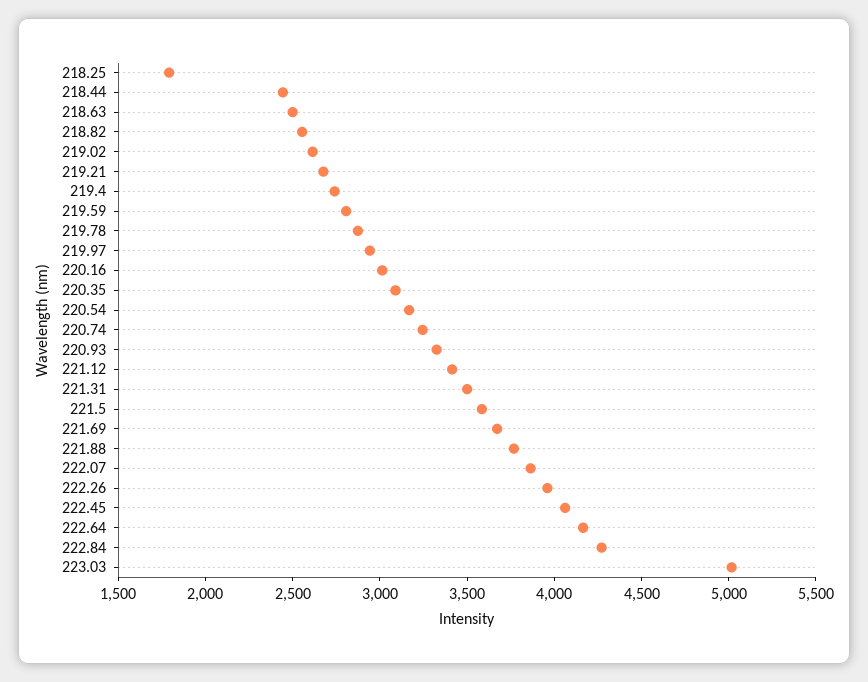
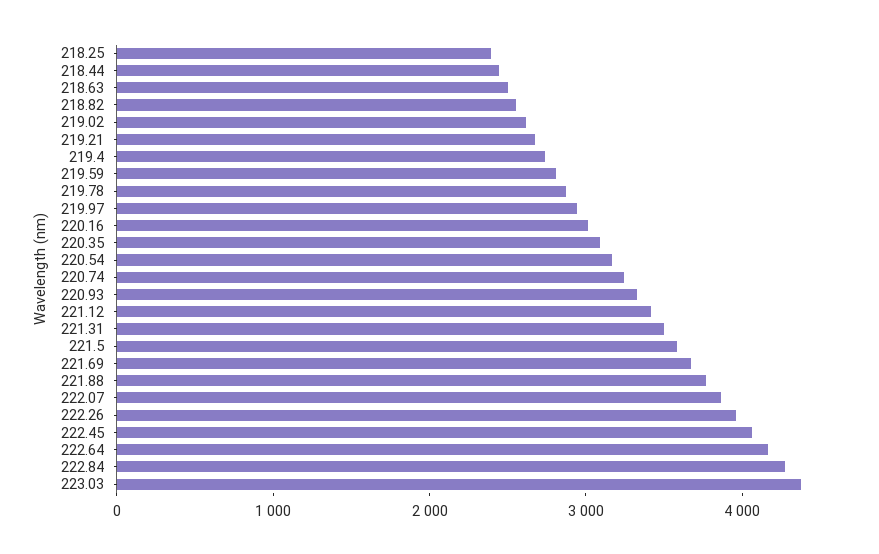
218.25: 1800 -> 2400
223.03: 5000 -> 4400

